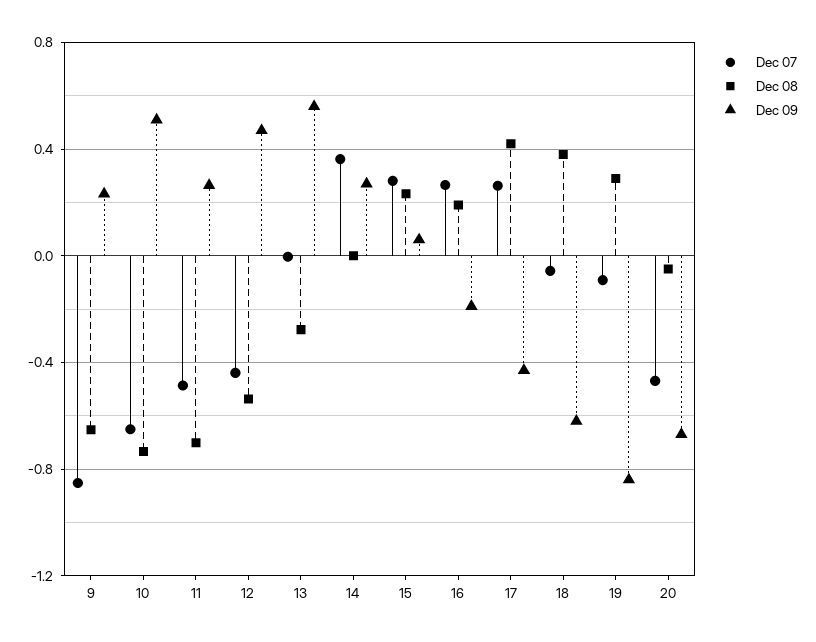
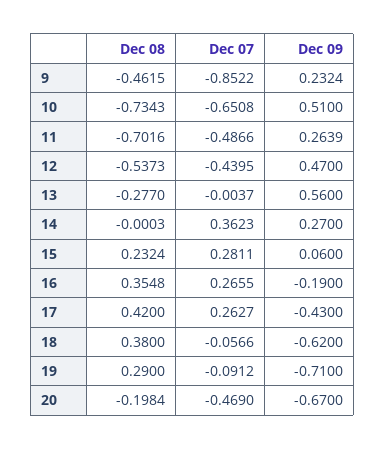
Dec 08, 9: -0.65 -> -0.4615
Dec 08, 16: 0.2 -> 0.3548
Dec 09, 19: -0.85 -> -0.71
Dec 08, 20: -0.05 -> -0.1984

